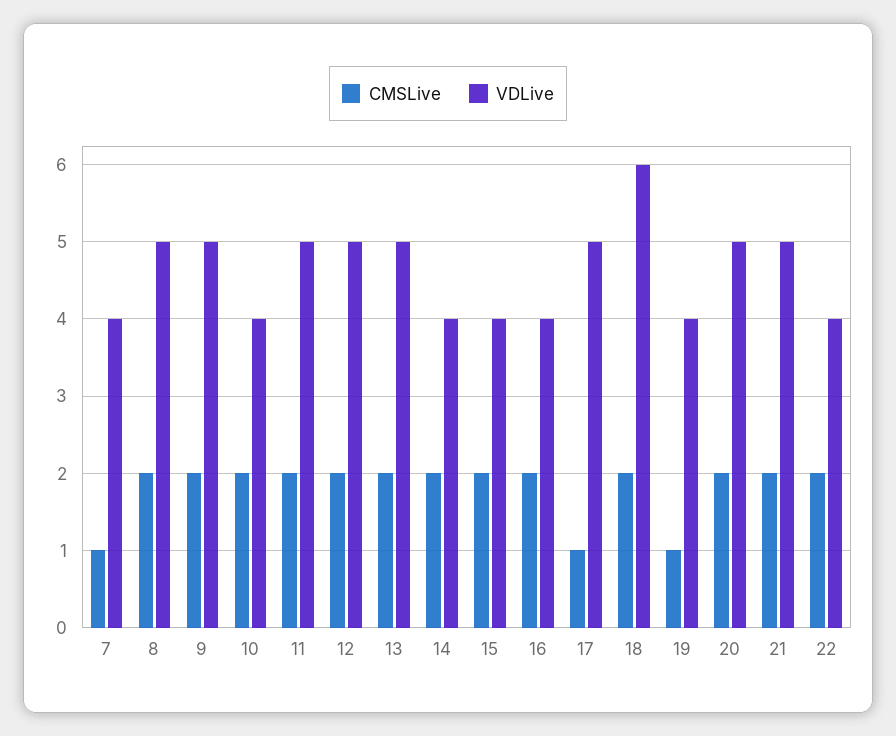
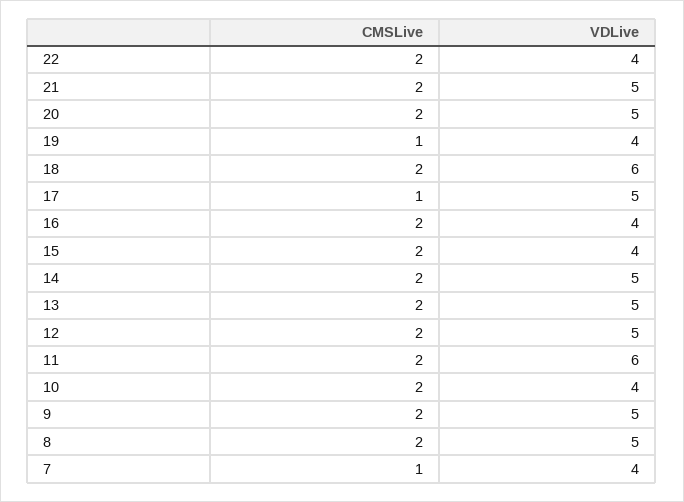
VDLive, 11: 5 -> 6
VDLive, 14: 4 -> 5

